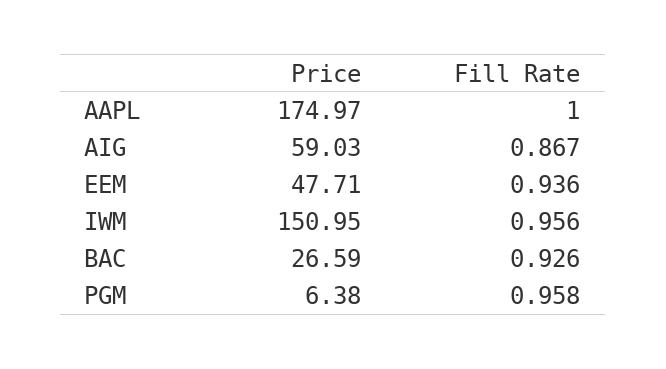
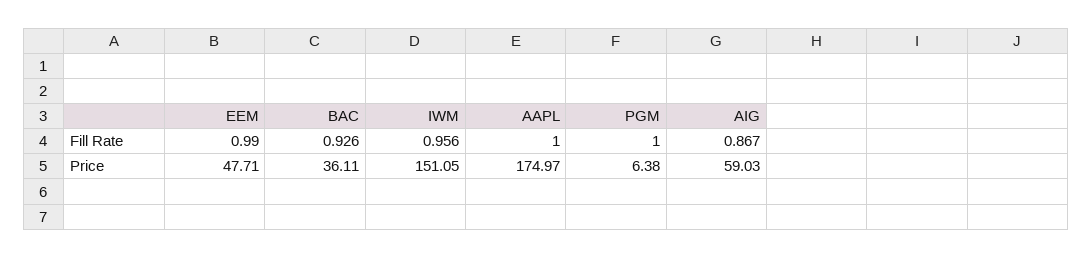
Fill Rate, EEM: 0.936 -> 0.99
Price, IWM: 150.95 -> 151.05
Price, BAC: 26.59 -> 36.11
Fill Rate, PGM: 0.958 -> 1

